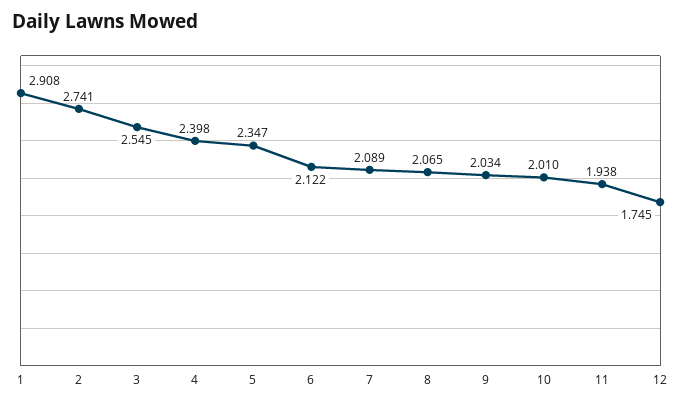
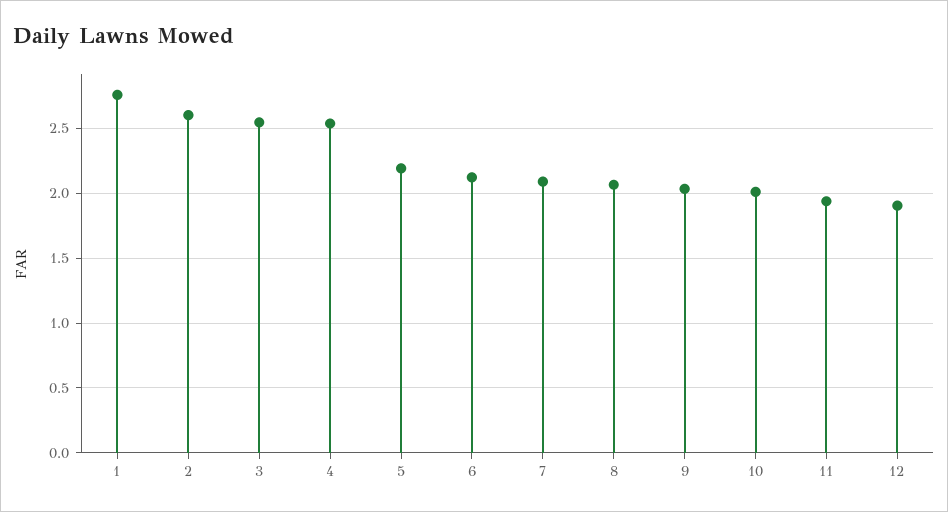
1: 2.908 -> 2.75
2: 2.741 -> 2.6
4: 2.398 -> 2.55
5: 2.347 -> 2.2
12: 1.745 -> 1.9

